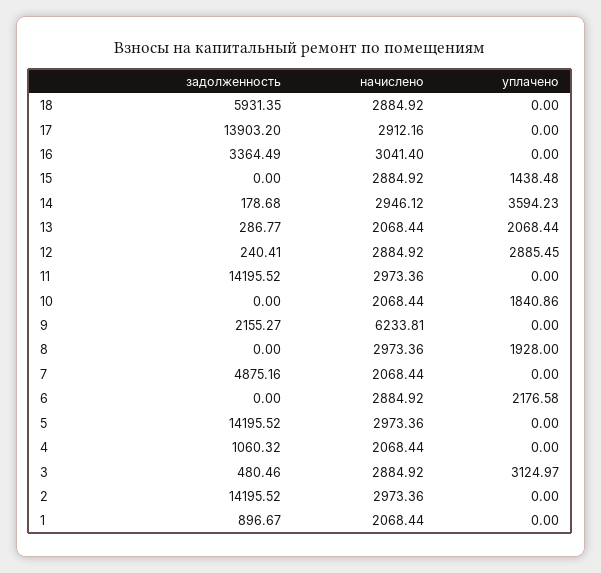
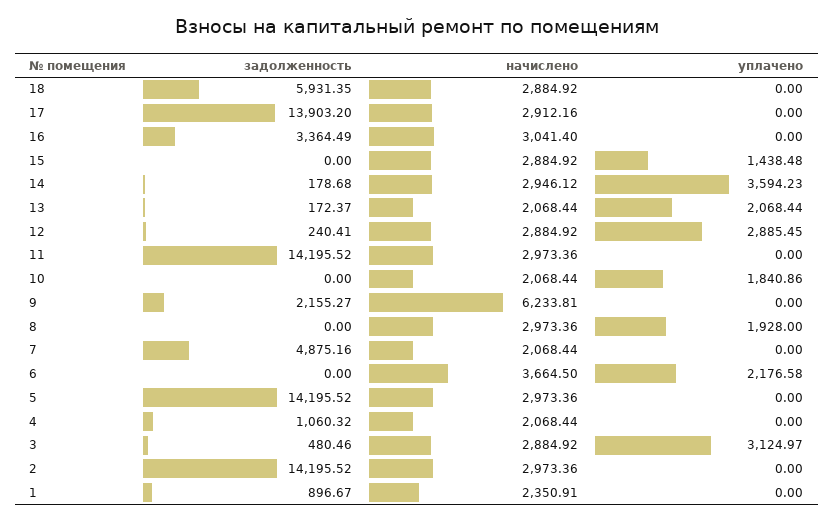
задолженность, 13: 286.77 -> 172.37
начислено, 6: 2884.92 -> 3664.5
начислено, 1: 2068.44 -> 2350.91

